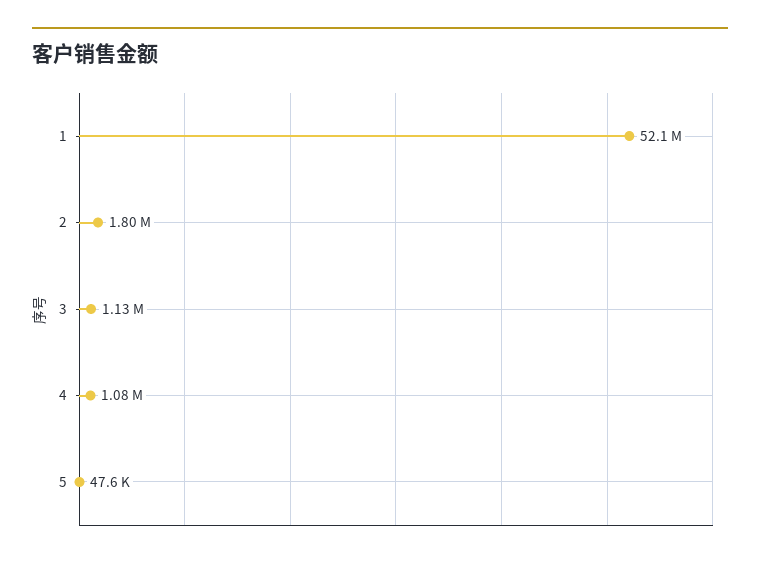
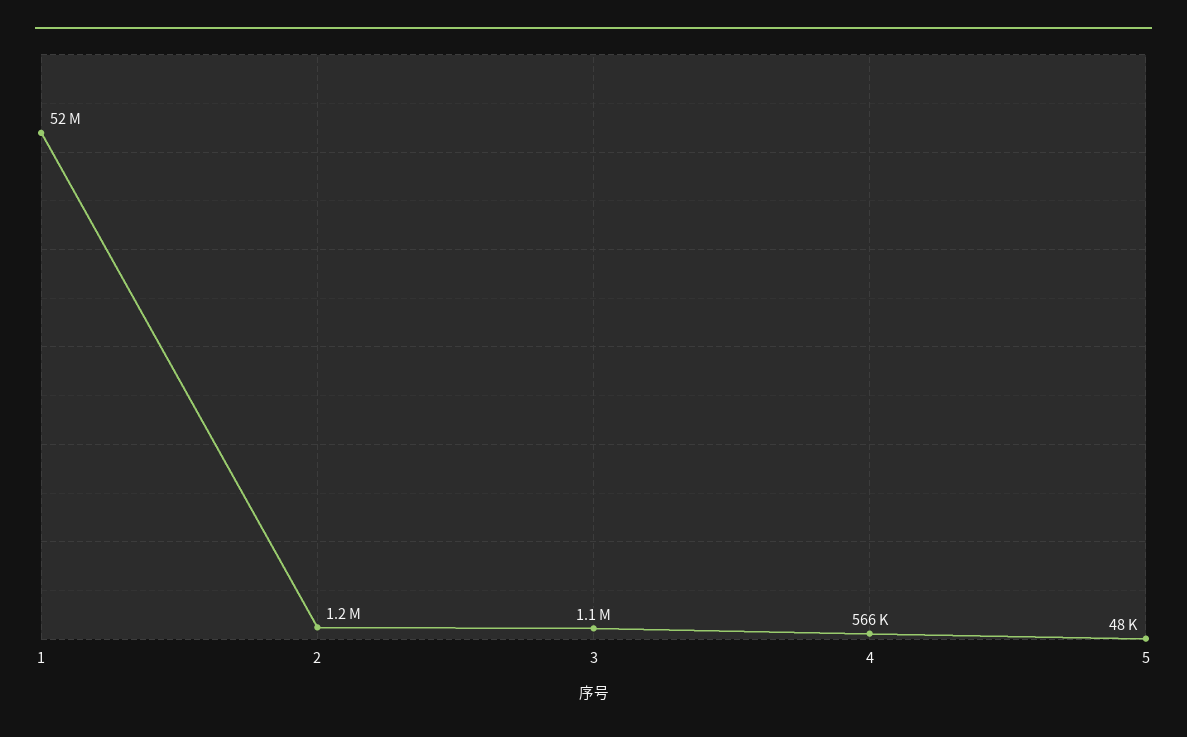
2: 1800000 -> 1200000
4: 1080000 -> 566000

